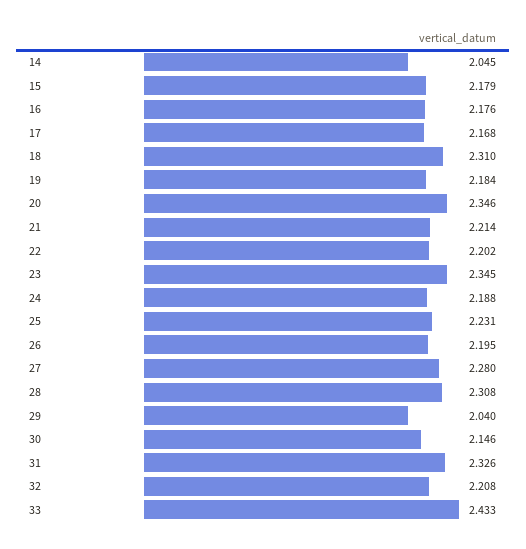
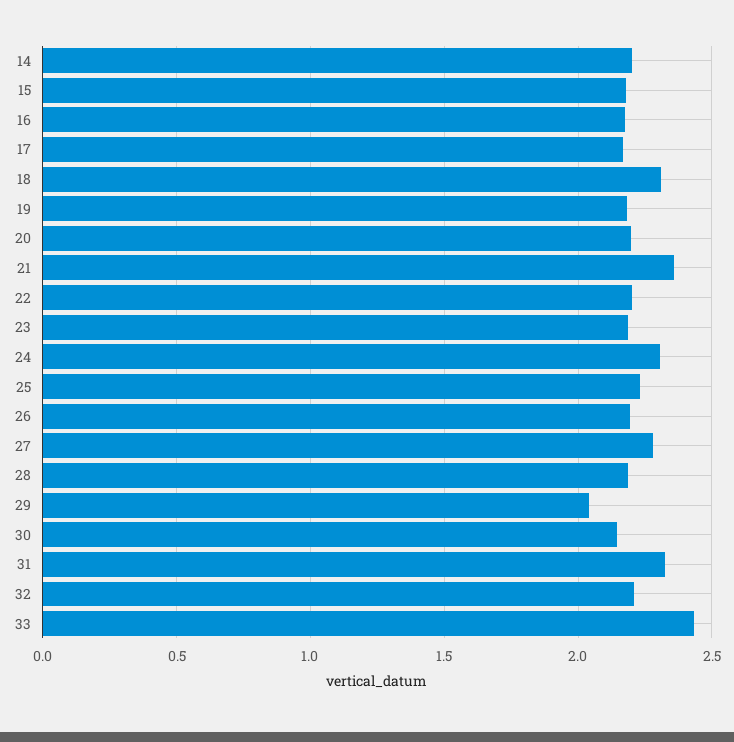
14: 2.045 -> 2.2
20: 2.346 -> 2.2
21: 2.214 -> 2.35
23: 2.345 -> 2.2
24: 2.188 -> 2.3
28: 2.308 -> 2.2

